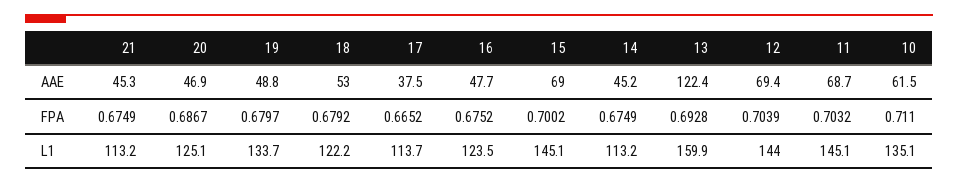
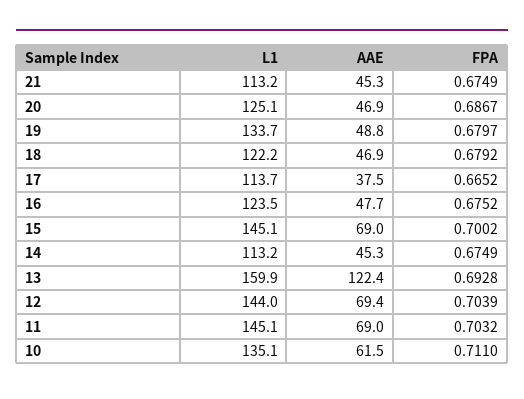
18, AAE: 53 -> 46.9
14, AAE: 45.2 -> 45.3
11, AAE: 68.7 -> 69

